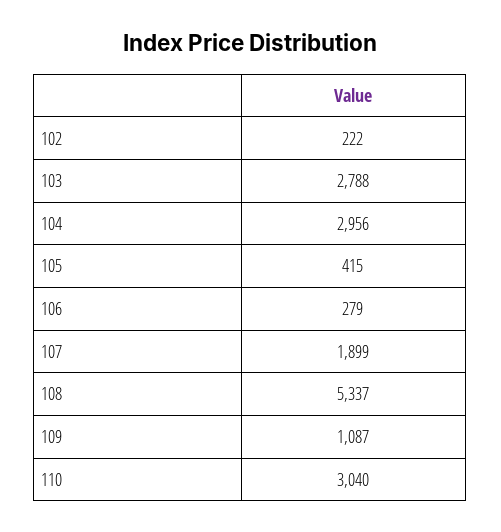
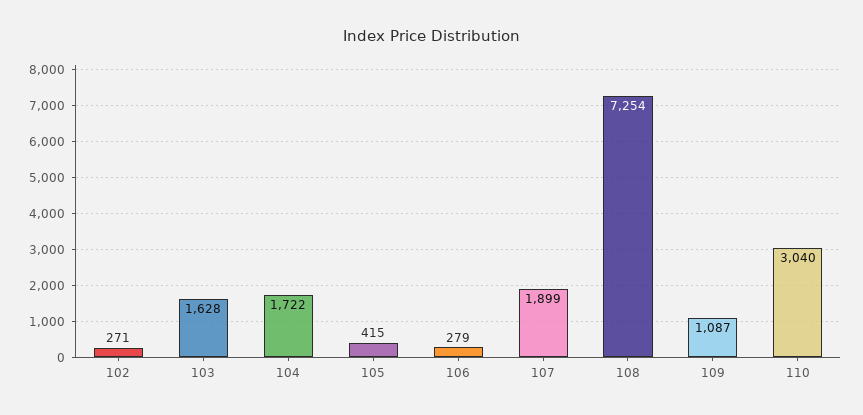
102: 222 -> 271
103: 2788 -> 1628
104: 2956 -> 1722
108: 5337 -> 7254

